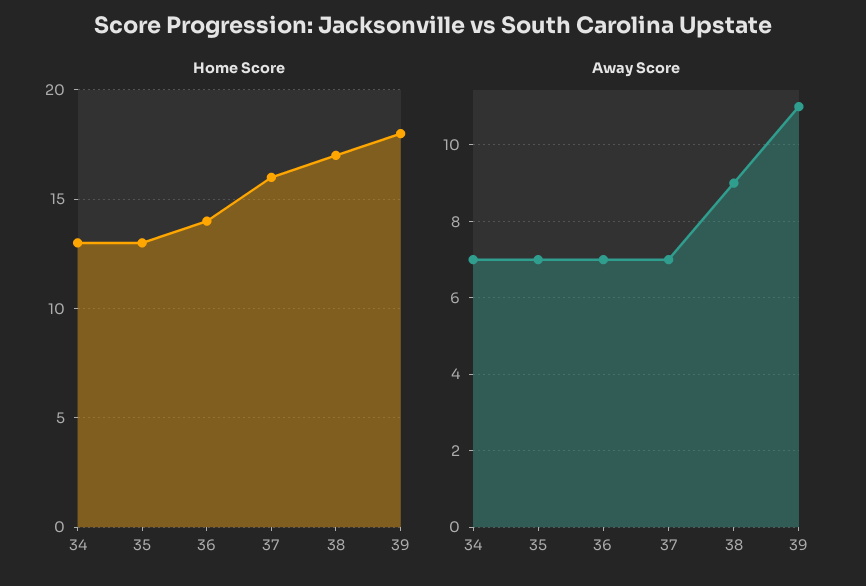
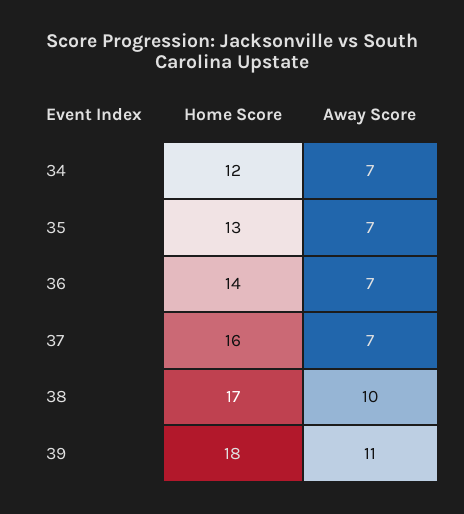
Home Score, 34: 13 -> 12
Away Score, 38: 9 -> 10

